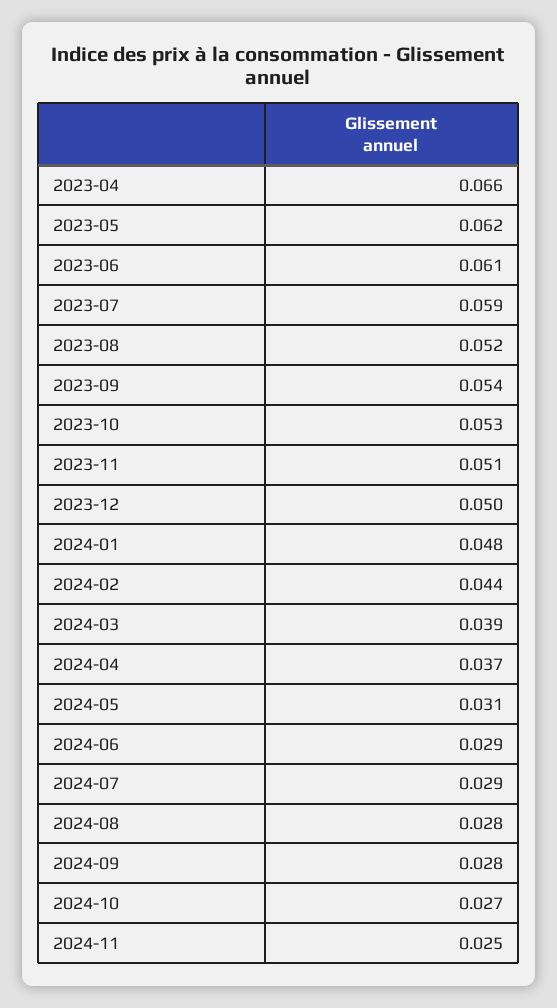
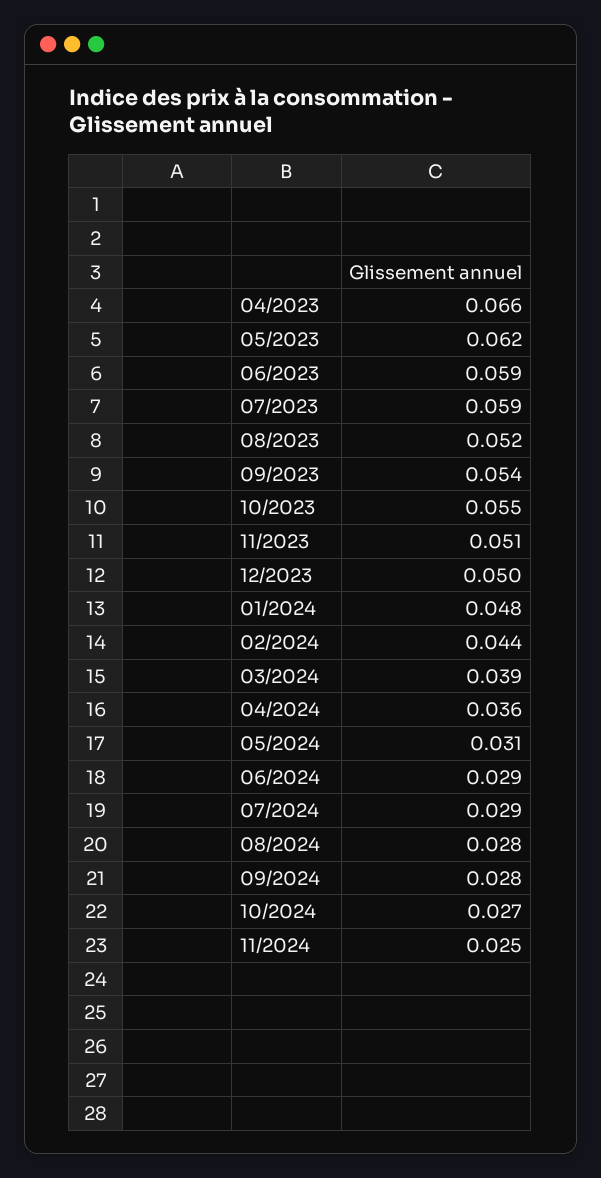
2023-06: 0.061 -> 0.059
2023-10: 0.053 -> 0.055
2024-04: 0.037 -> 0.036

